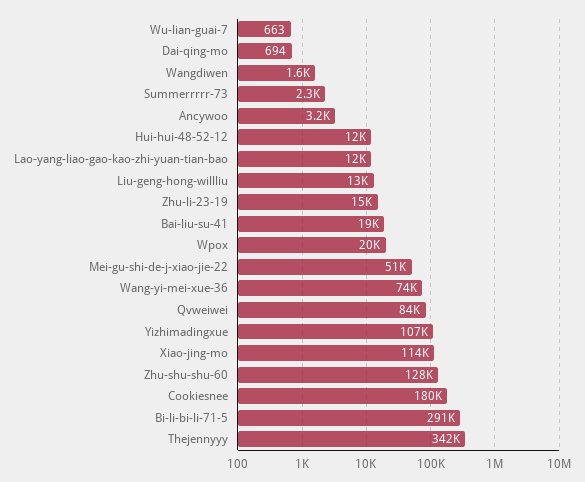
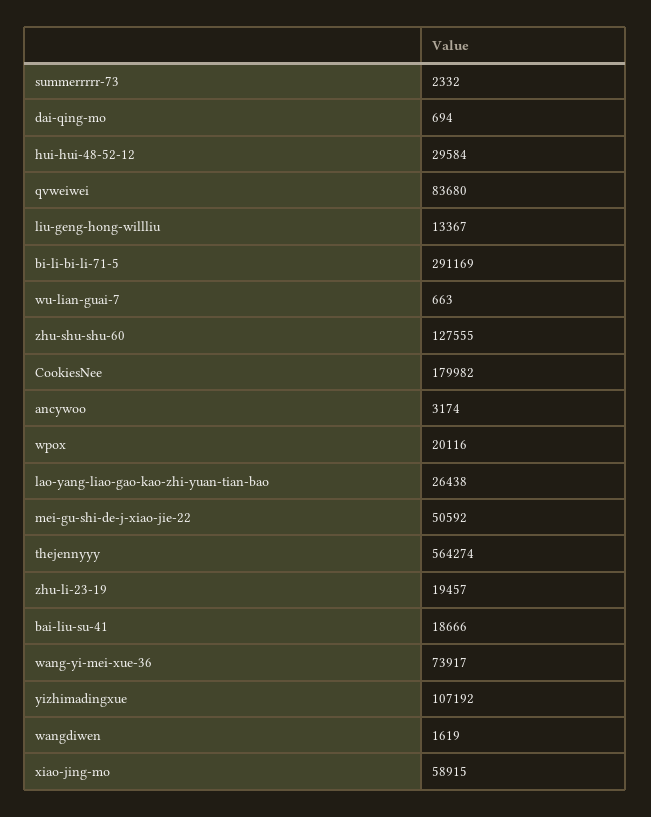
Hui-hui-48-52-12: 12000 -> 29584
Lao-yang-liao-gao-kao-zhi-yuan-tian-bao: 12000 -> 26438
Zhu-li-23-19: 15000 -> 19457
Xiao-jing-mo: 114000 -> 58915
Thejennyyy: 342000 -> 564274

